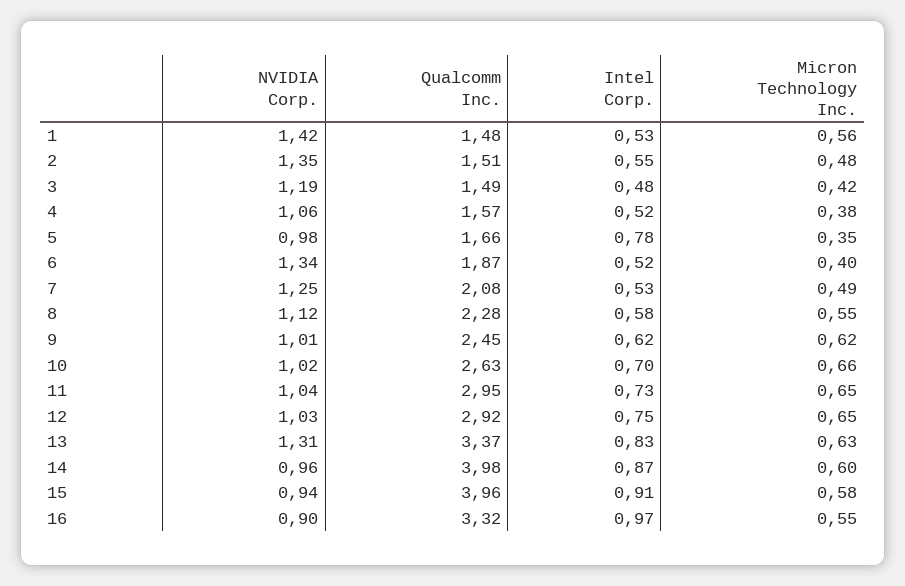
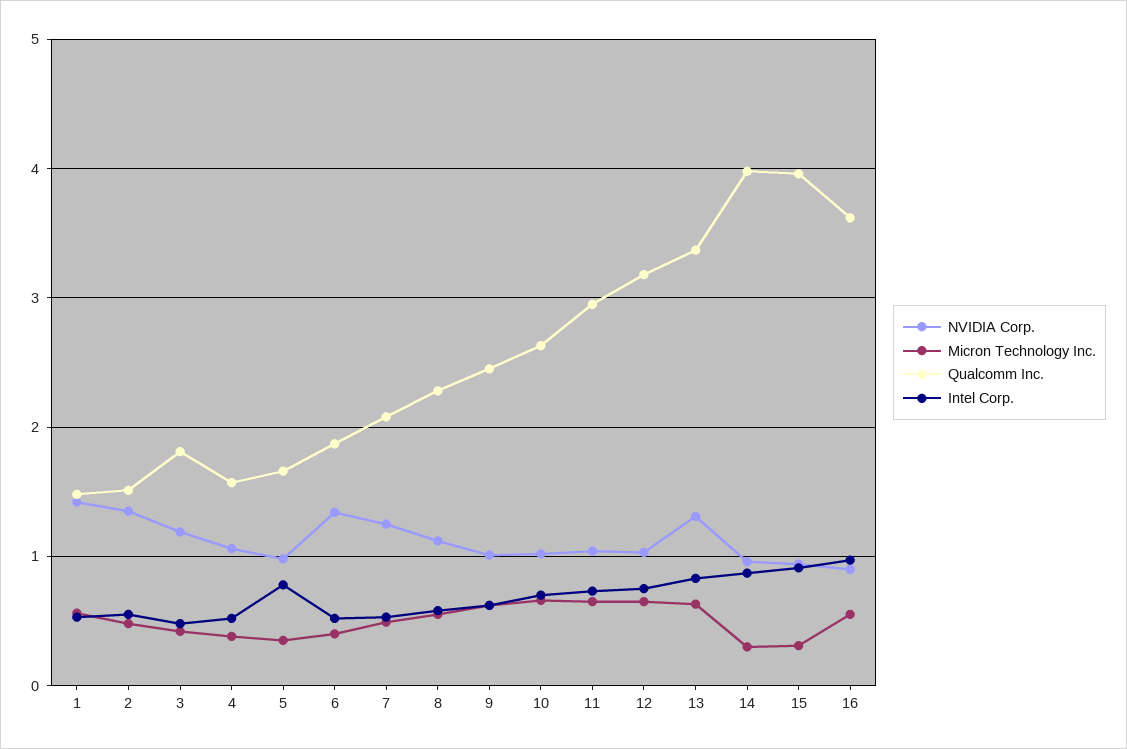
Qualcomm Inc., 3: 1.49 -> 1.8
Qualcomm Inc., 12: 2.92 -> 3.2
Micron Technology Inc., 14: 0.6 -> 0.3
Micron Technology Inc., 15: 0.58 -> 0.3
Qualcomm Inc., 16: 3.32 -> 3.6

